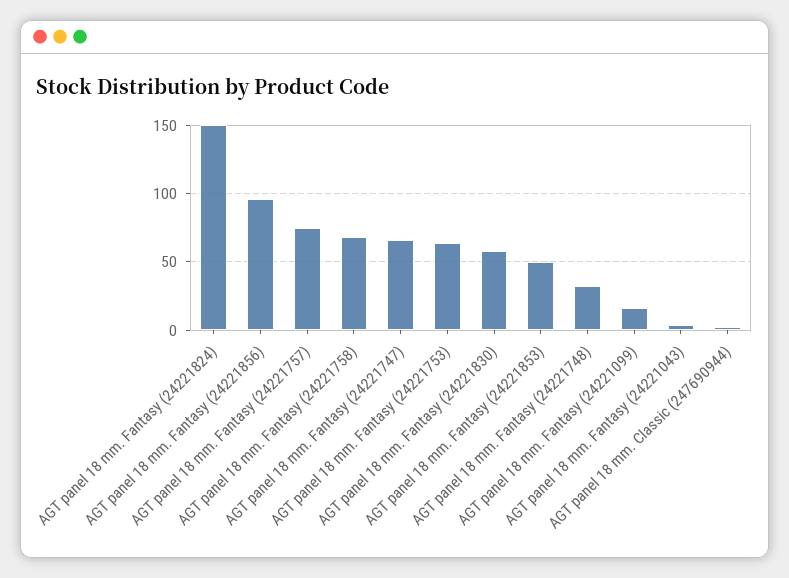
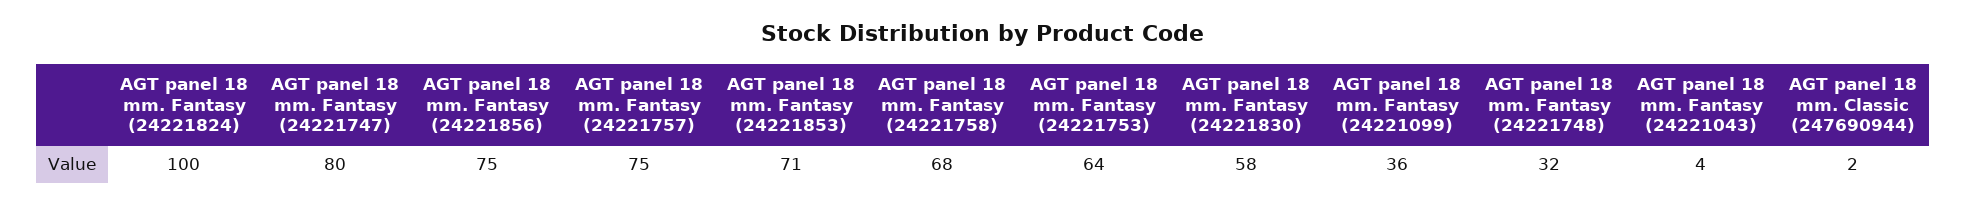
AGT panel 18 mm. Fantasy (24221824): 150 -> 100
AGT panel 18 mm. Fantasy (24221856): 95 -> 75
AGT panel 18 mm. Fantasy (24221747): 65 -> 80
AGT panel 18 mm. Fantasy (24221853): 50 -> 71
AGT panel 18 mm. Fantasy (24221099): 15 -> 36

